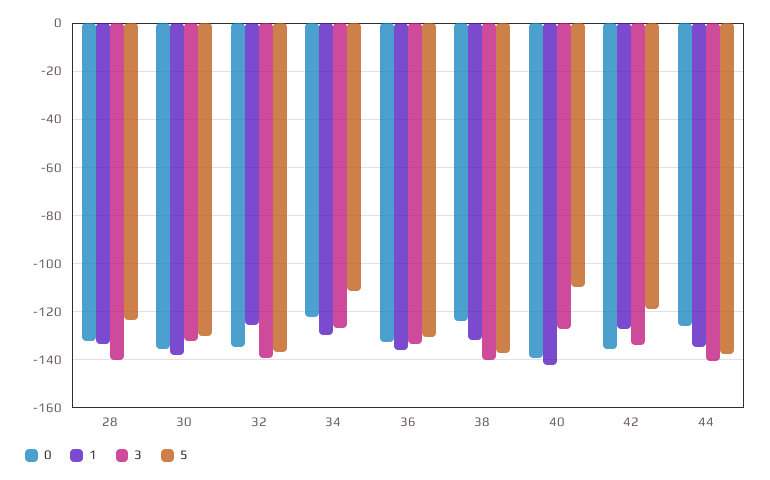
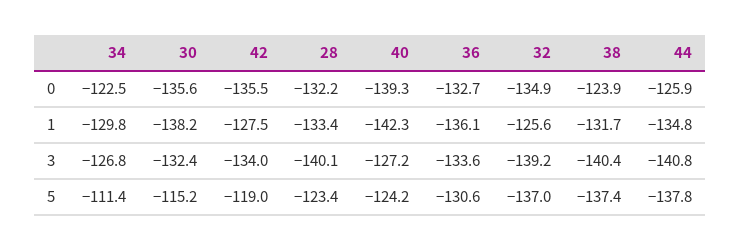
5, 30: -130 -> -115.2
5, 40: -110 -> -124.2

